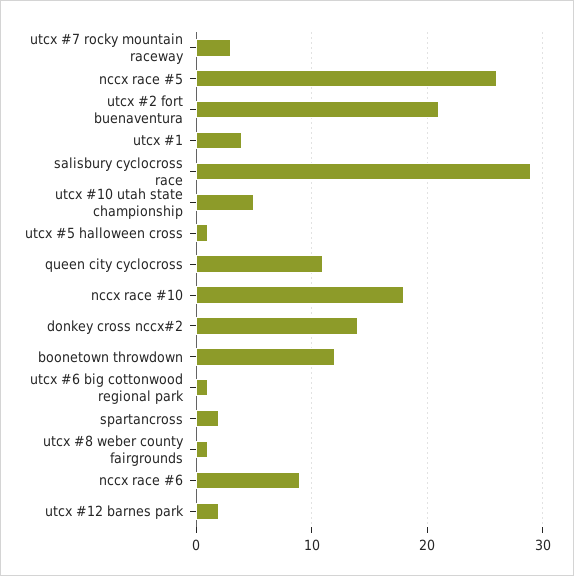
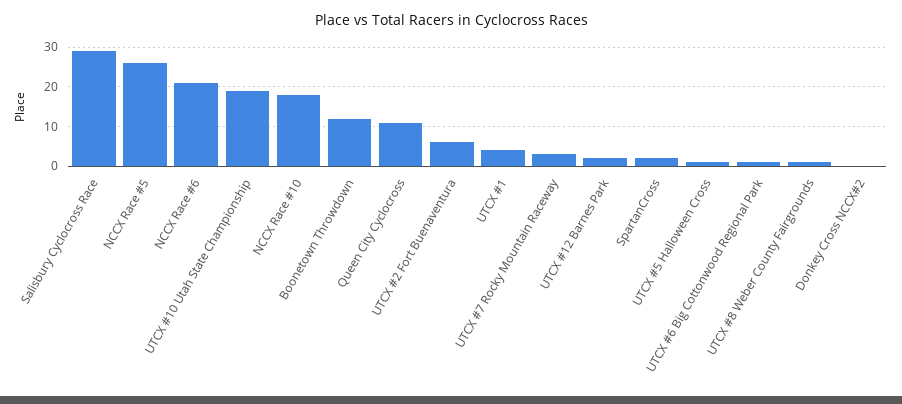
utcx #2 fort buenaventura: 21 -> 5
utcx #10 utah state championship: 5 -> 20
donkey cross nccx#2: 14 -> 0
nccx race #6: 9 -> 20

